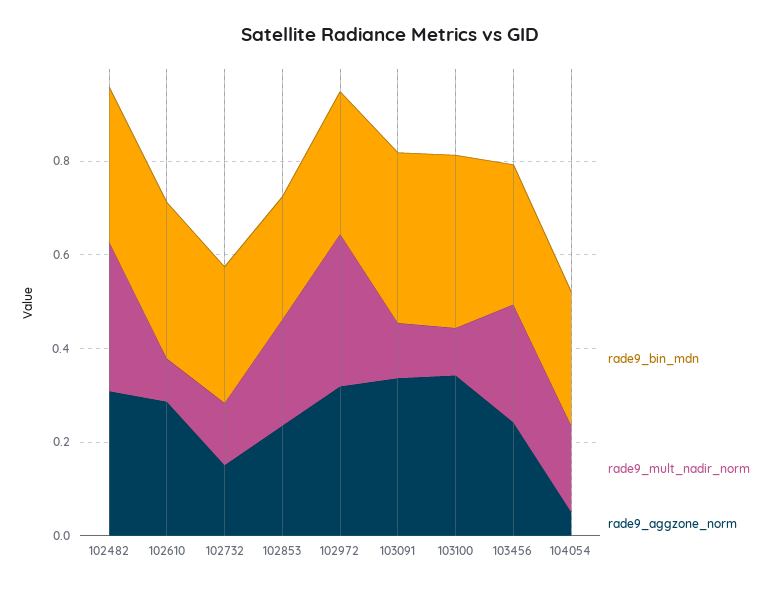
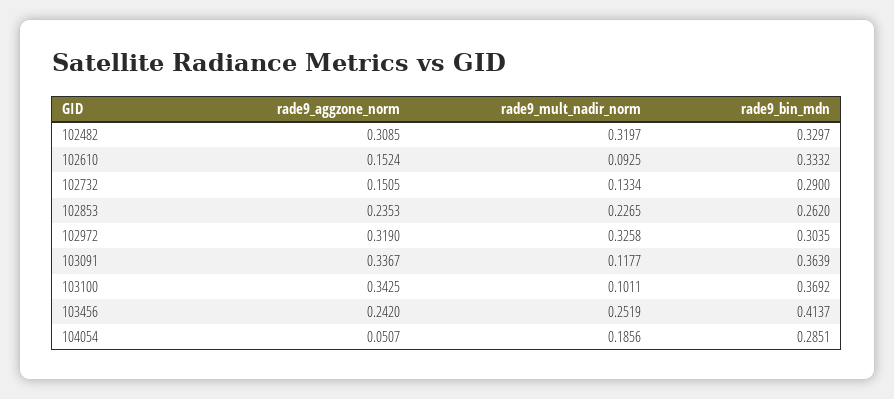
rade9_aggzone_norm, 102610: 0.3 -> 0.1524
rade9_bin_mdn, 103456: 0.3 -> 0.4137

